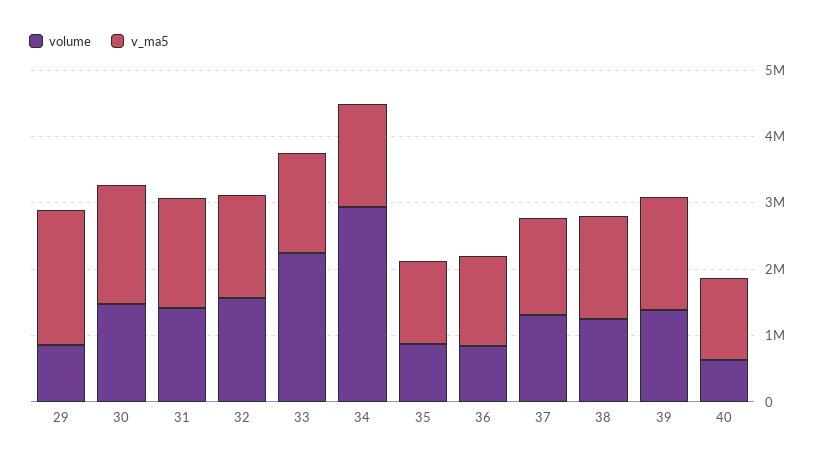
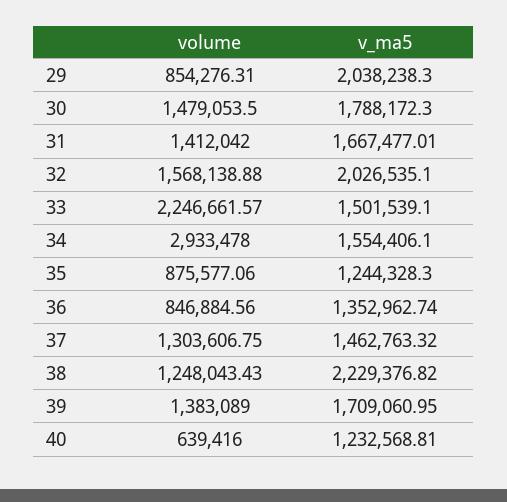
v_ma5, 32: 1600000 -> 2026535.1
v_ma5, 38: 1600000 -> 2229376.82

